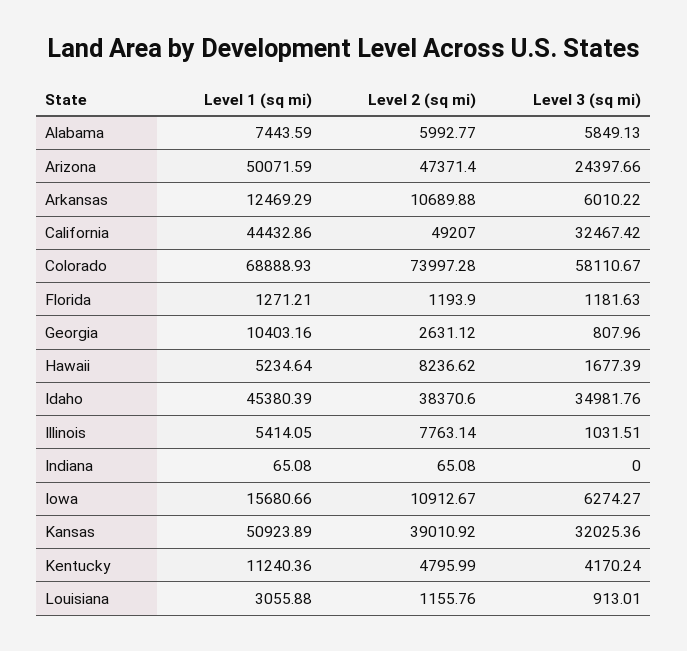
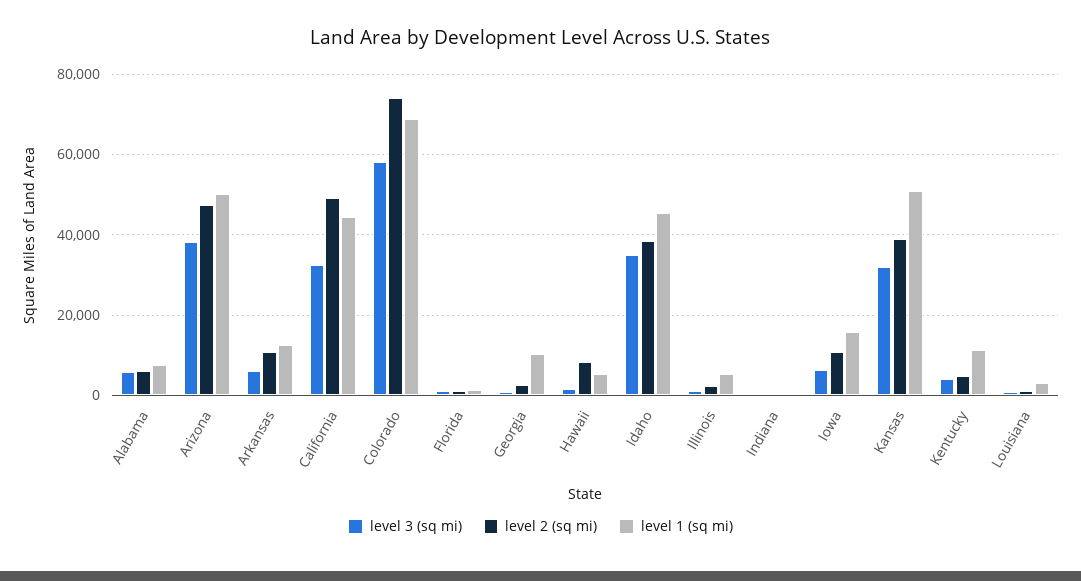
Level 3 (sq mi), Arizona: 24397.66 -> 38000
Level 2 (sq mi), Illinois: 7763.14 -> 2000

